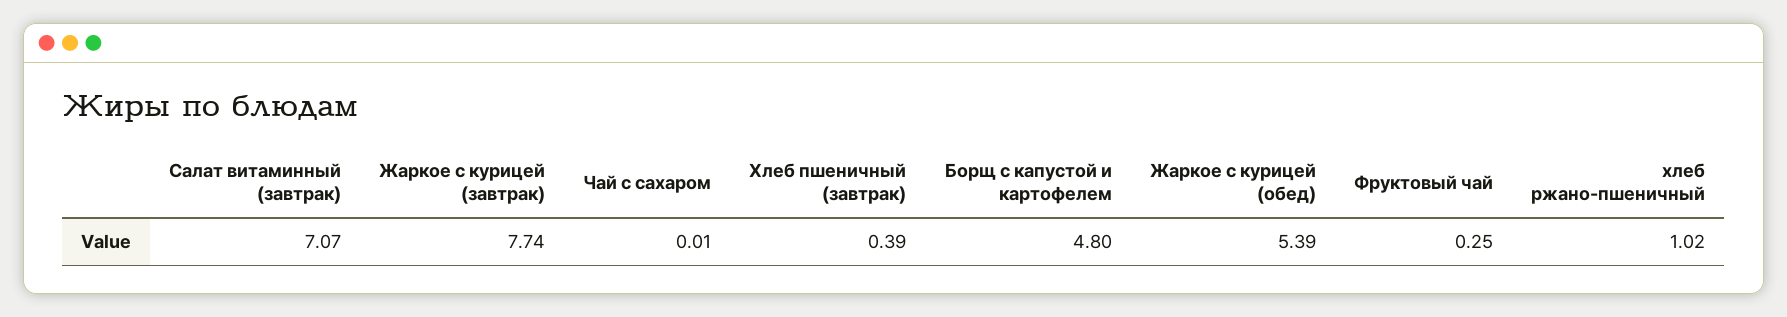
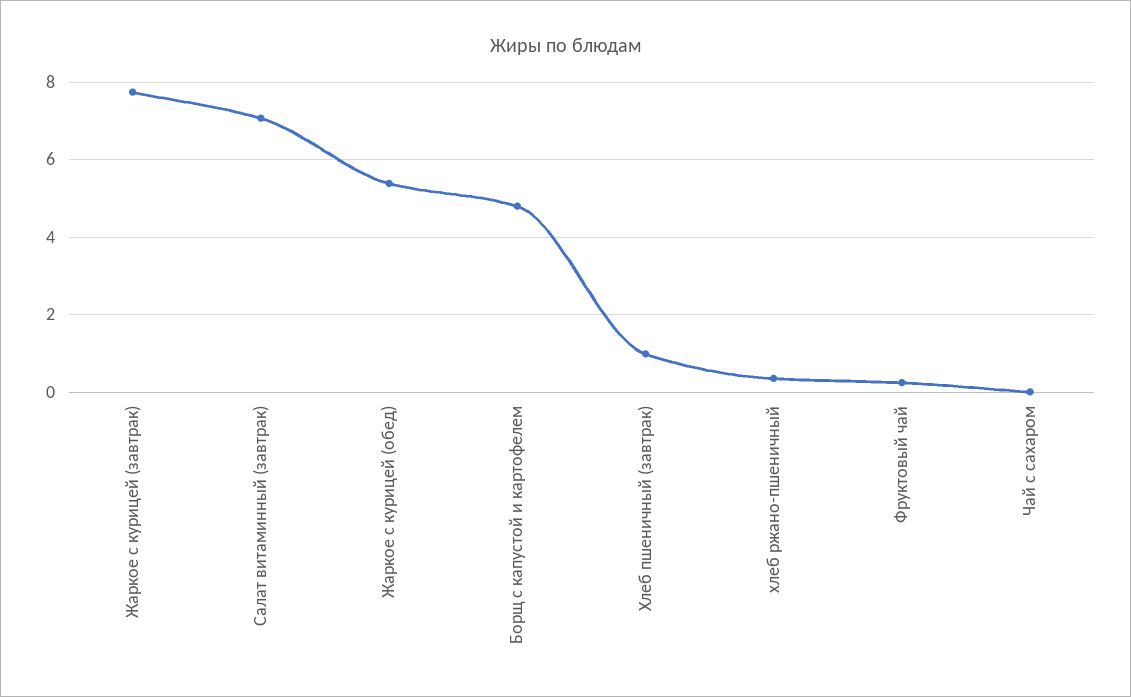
Хлеб пшеничный (завтрак): 0.39 -> 1
хлеб ржано-пшеничный: 1.02 -> 0.4

